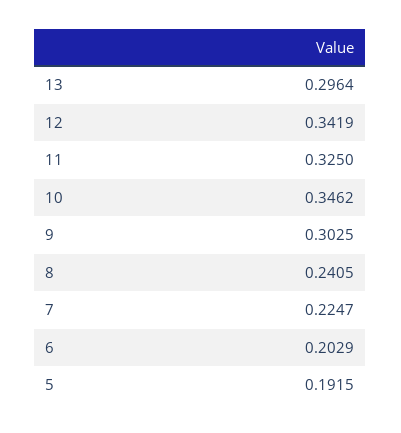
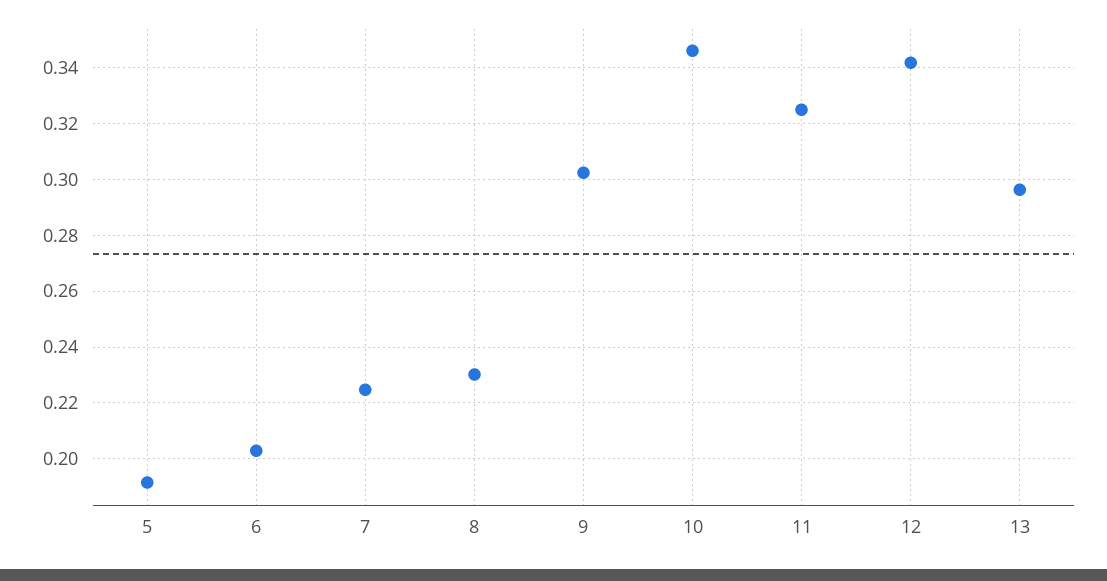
8: 0.2405 -> 0.23

